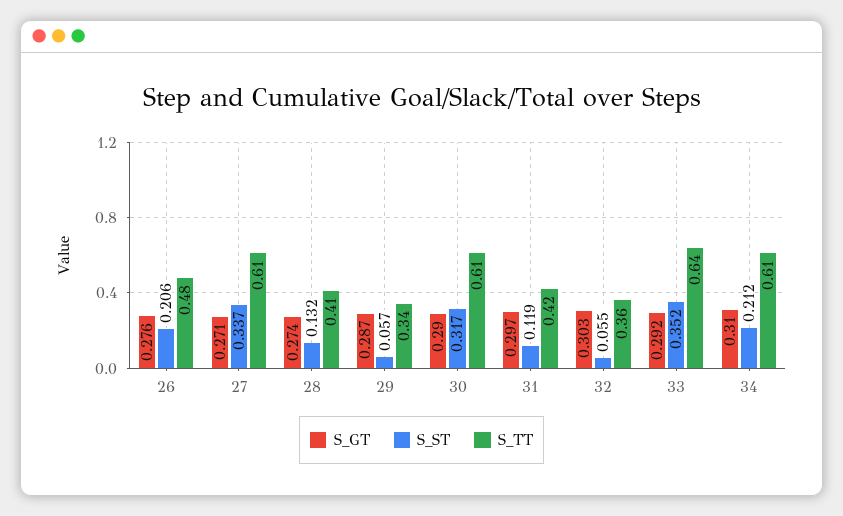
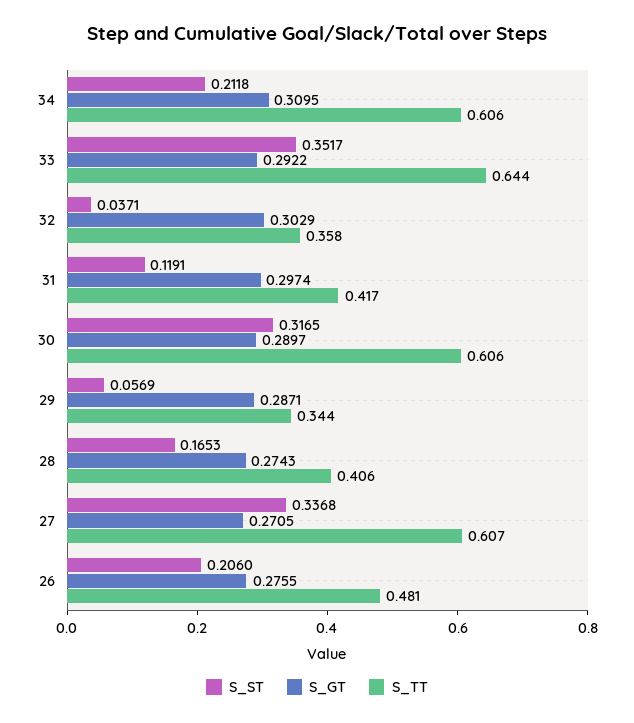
S_ST, 28: 0.132 -> 0.1653
S_ST, 32: 0.055 -> 0.0371

